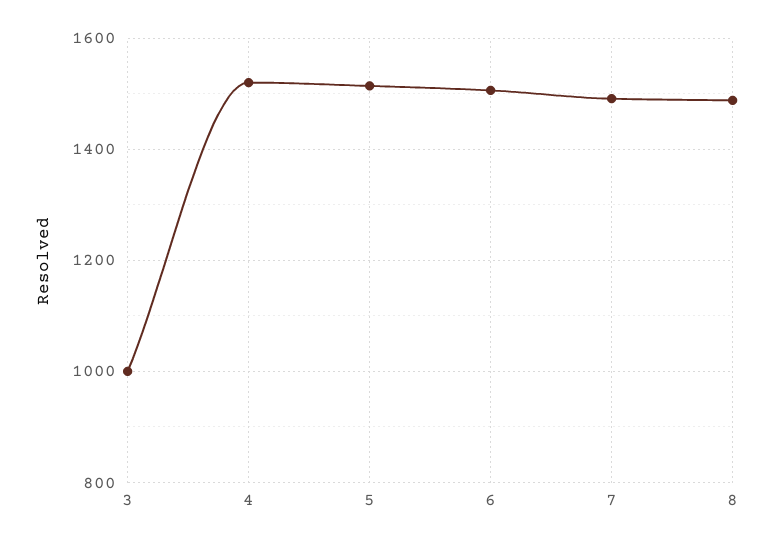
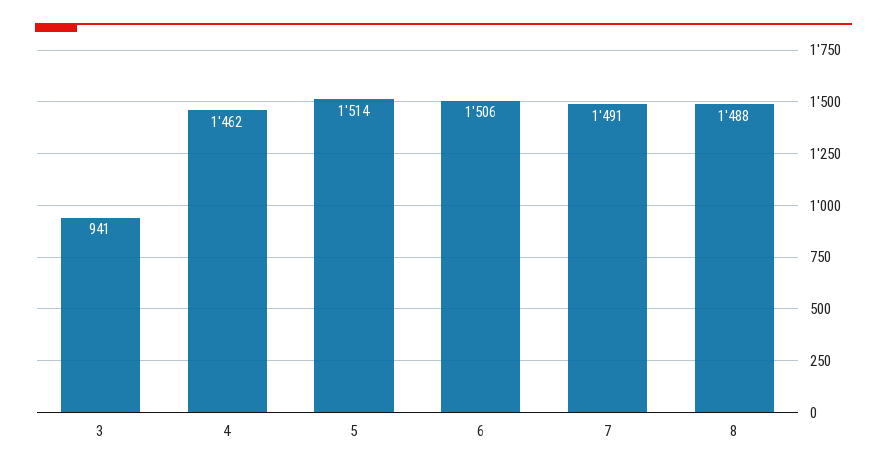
3: 1000 -> 941
4: 1520 -> 1462

